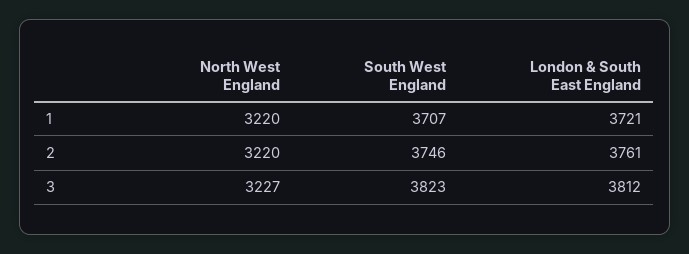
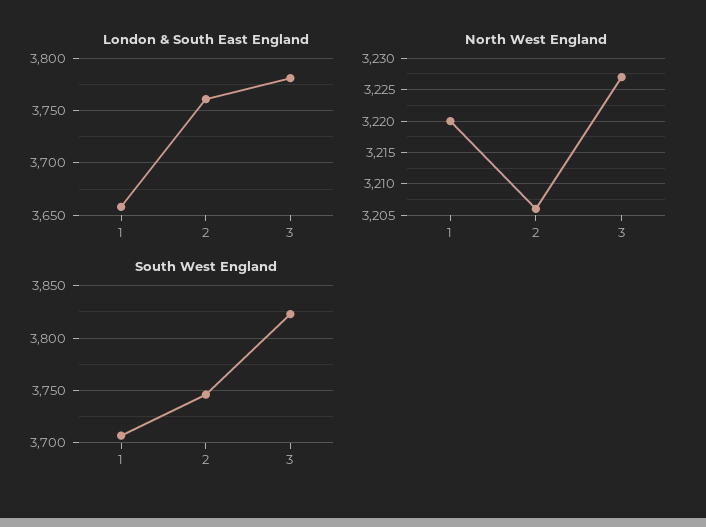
London & South East England, 1: 3721 -> 3660
North West England, 2: 3220 -> 3206
London & South East England, 3: 3812 -> 3780

